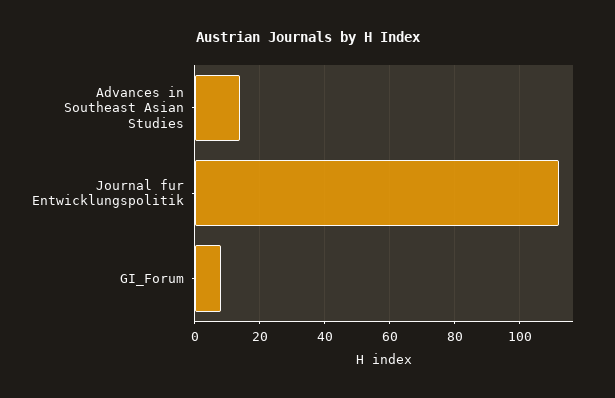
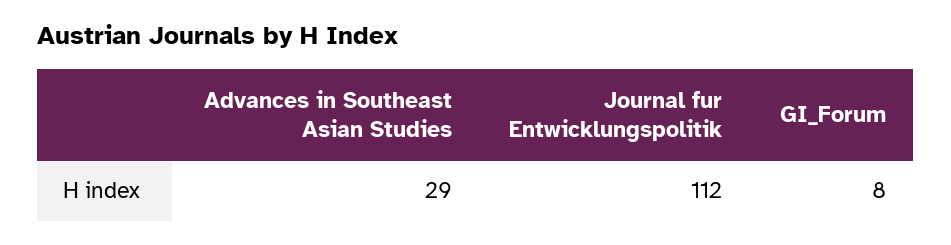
Advances in Southeast Asian Studies: 15 -> 29

